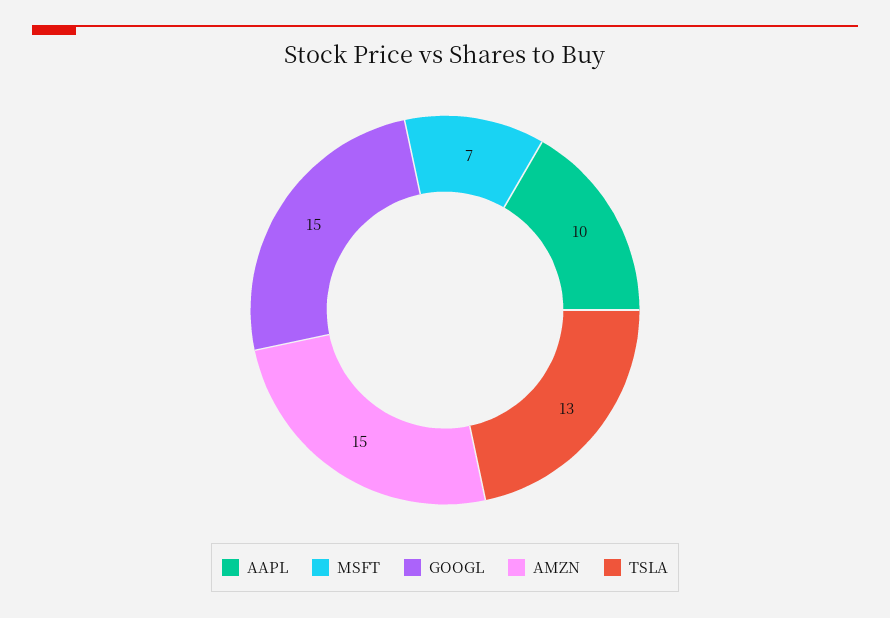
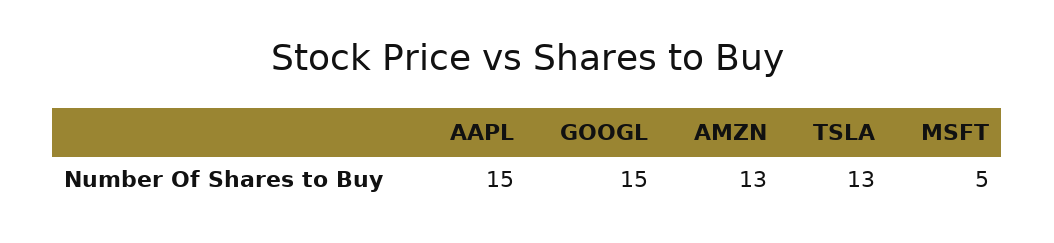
AAPL: 10 -> 15
MSFT: 7 -> 5
AMZN: 15 -> 13

